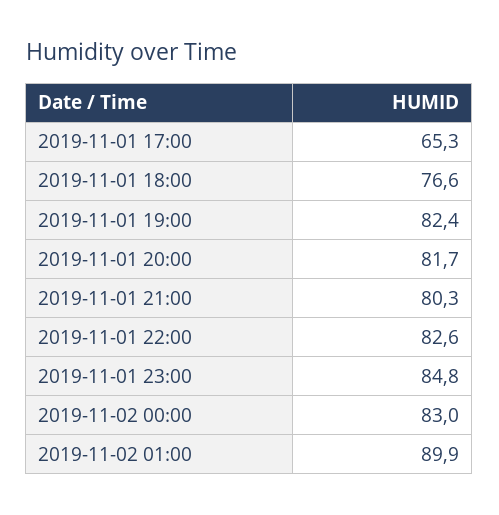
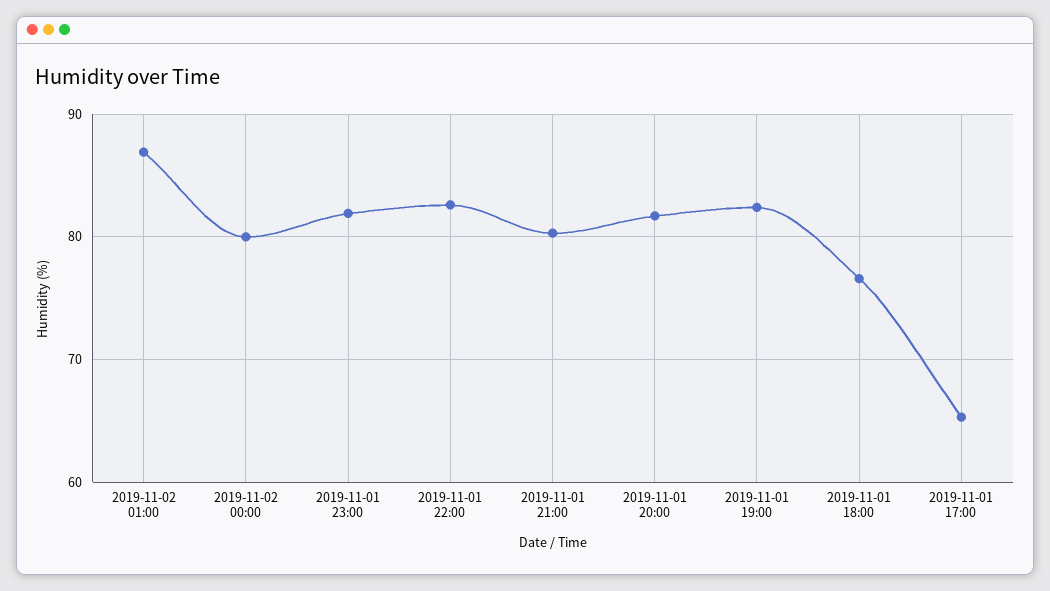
2019-11-01 23:00: 84.8 -> 82
2019-11-02 00:00: 83 -> 80
2019-11-02 01:00: 89.9 -> 87

